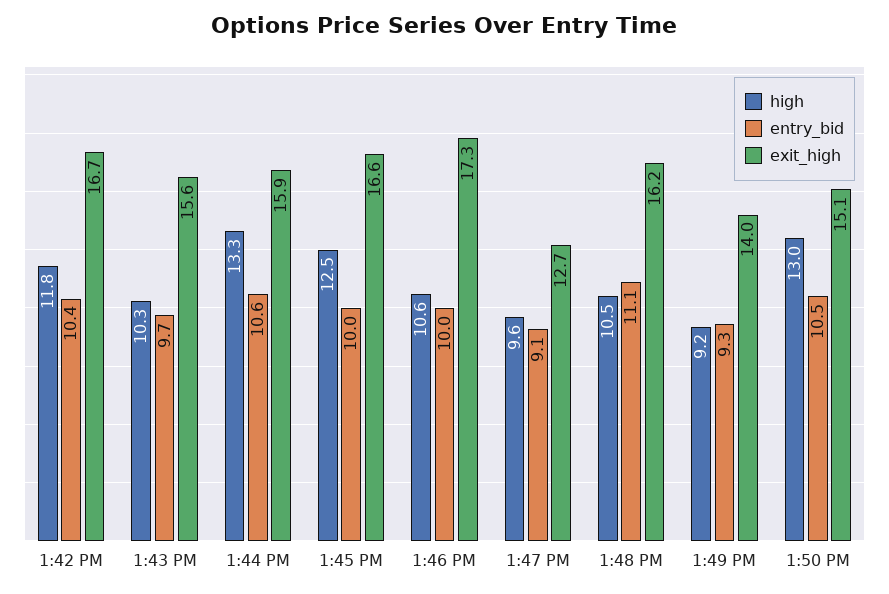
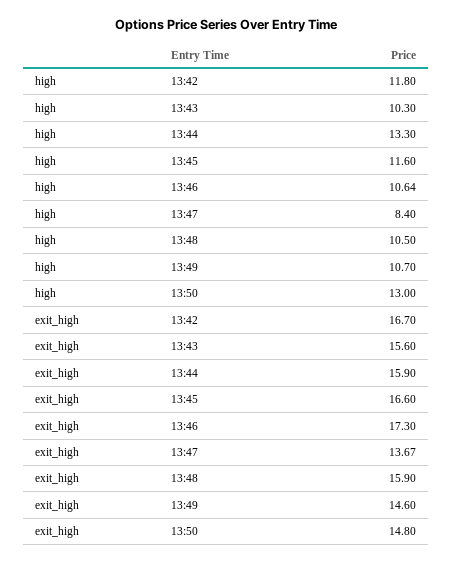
entry_bid, 1:42 PM: 10.4 -> none
entry_bid, 1:43 PM: 9.7 -> none
entry_bid, 1:44 PM: 10.6 -> none
high, 1:45 PM: 12.5 -> 11.6
entry_bid, 1:45 PM: 10 -> none
entry_bid, 1:46 PM: 10 -> none
high, 1:47 PM: 9.6 -> 8.4
entry_bid, 1:47 PM: 9.1 -> none
exit_high, 1:47 PM: 12.7 -> 13.67
entry_bid, 1:48 PM: 11.1 -> none
exit_high, 1:48 PM: 16.2 -> 15.9
high, 1:49 PM: 9.2 -> 10.7
entry_bid, 1:49 PM: 9.3 -> none
exit_high, 1:49 PM: 14 -> 14.6
entry_bid, 1:50 PM: 10.5 -> none
exit_high, 1:50 PM: 15.1 -> 14.8

